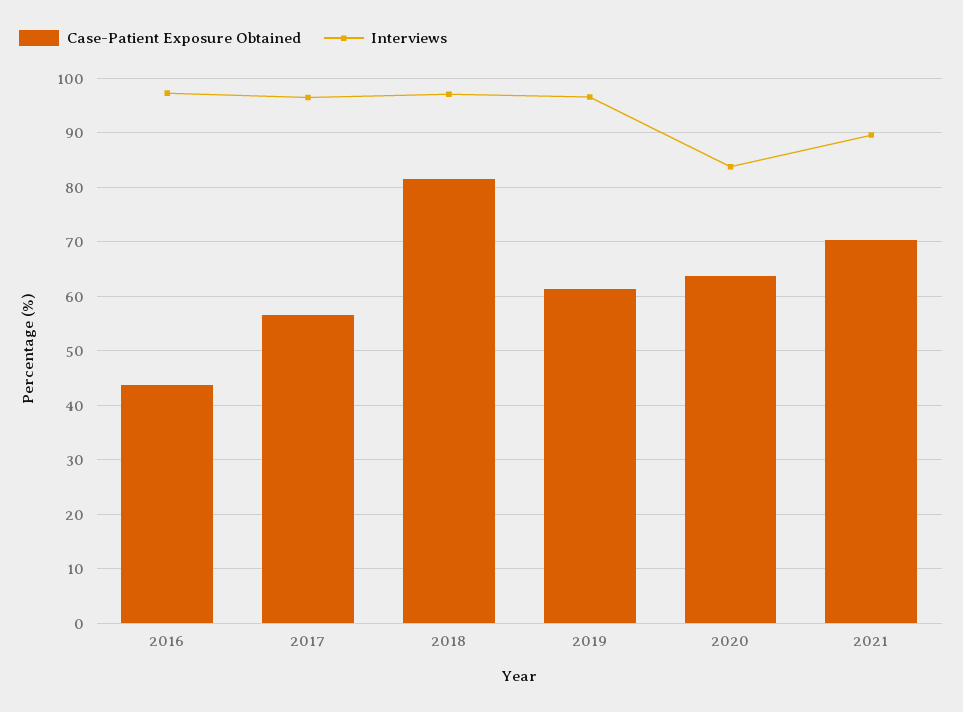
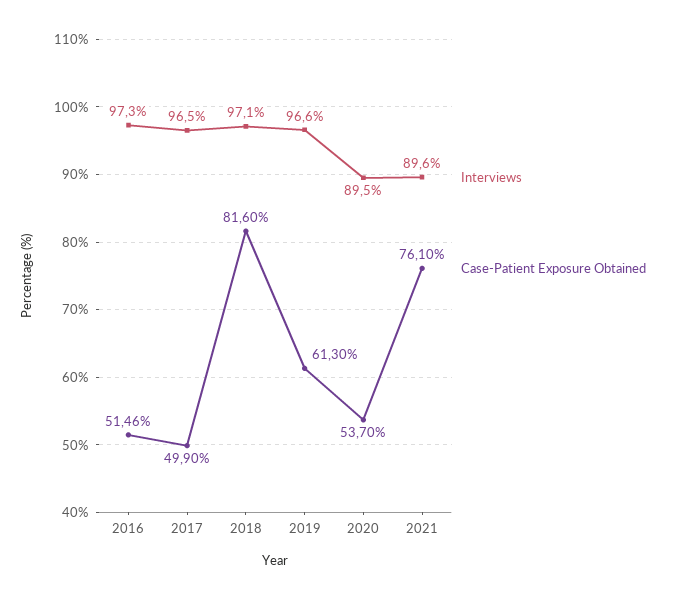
Case-Patient Exposure Obtained, 2016: 44 -> 51.46
Case-Patient Exposure Obtained, 2017: 56 -> 49.9
Case-Patient Exposure Obtained, 2020: 64 -> 53.7
Interviews, 2020: 84 -> 89.5
Case-Patient Exposure Obtained, 2021: 70 -> 76.1

